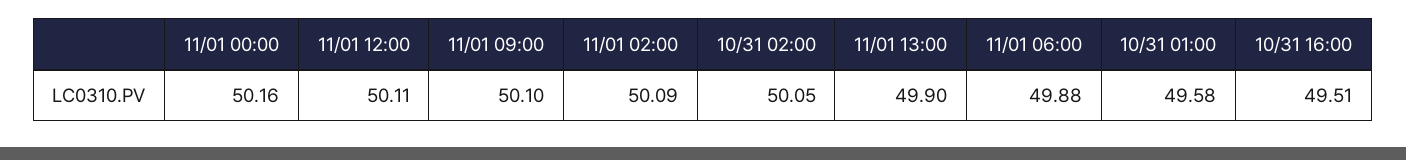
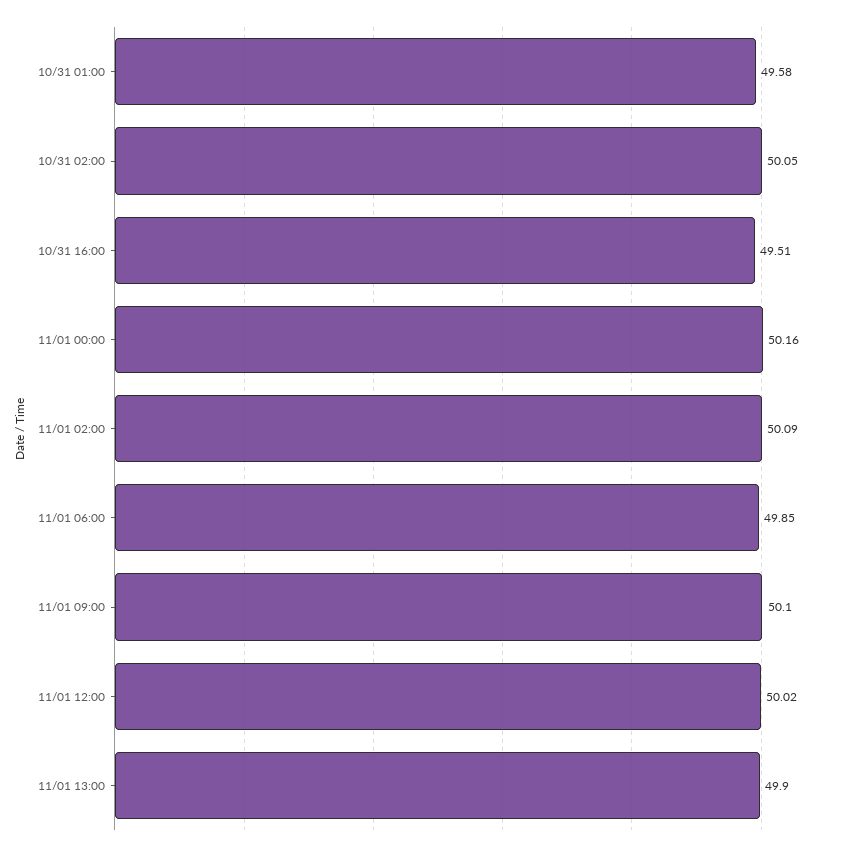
11/01 12:00: 50.11 -> 50.02
11/01 06:00: 49.88 -> 49.85

